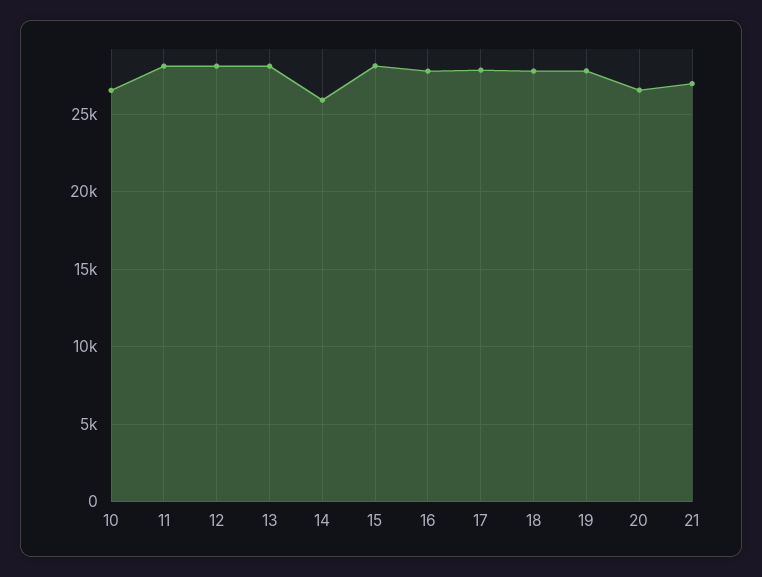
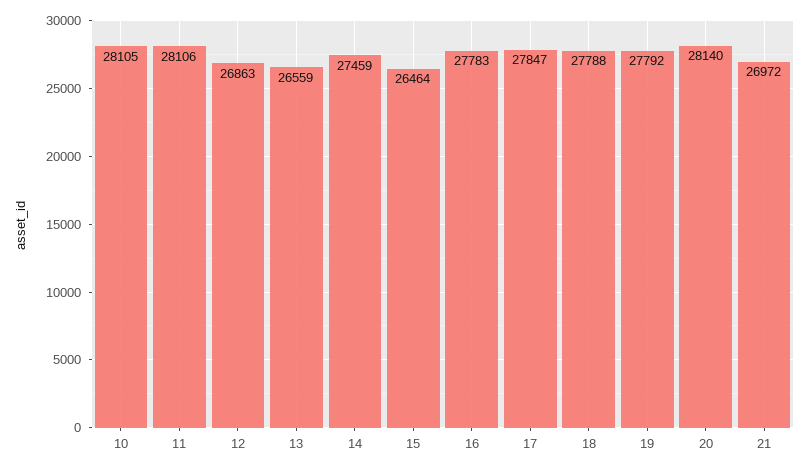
10: 26500 -> 28105
12: 28000 -> 26863
13: 28000 -> 26559
14: 26000 -> 27459
15: 28000 -> 26464
20: 26500 -> 28140

